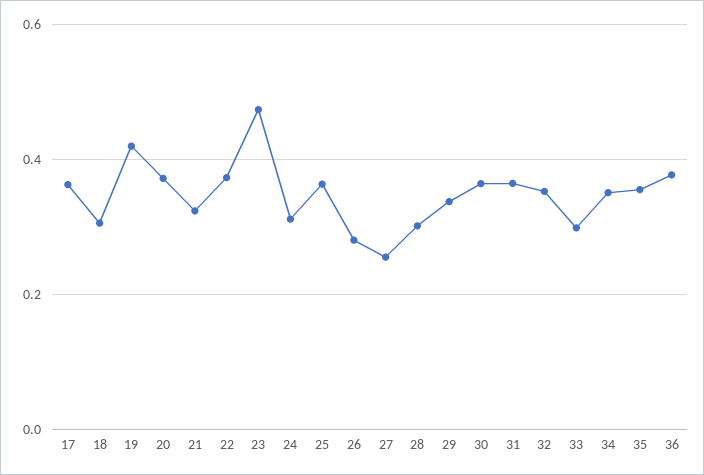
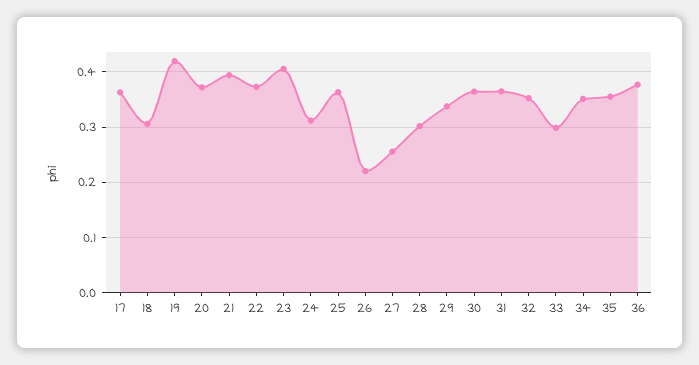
21: 0.32 -> 0.4
23: 0.48 -> 0.4
26: 0.28 -> 0.22

